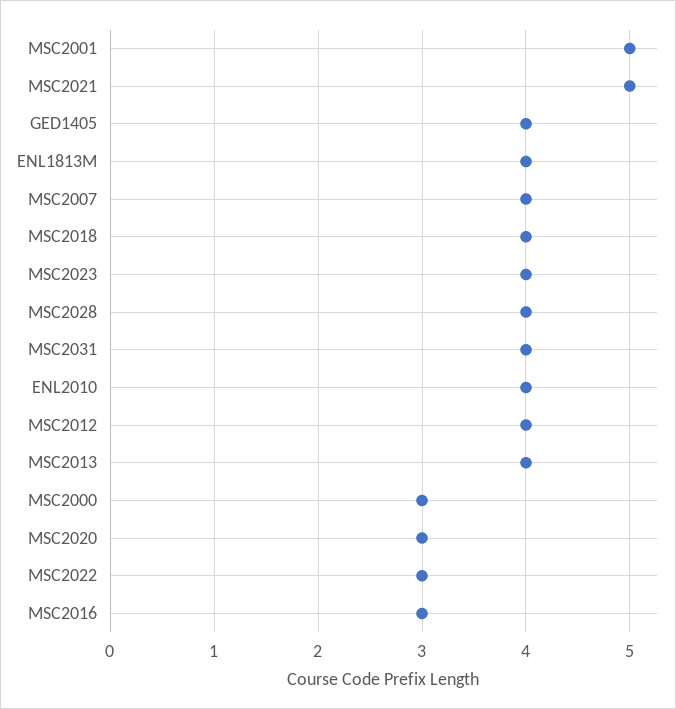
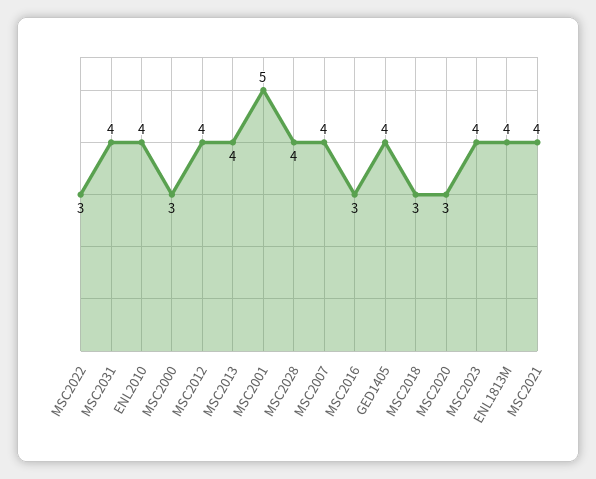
MSC2021: 5 -> 4
MSC2018: 4 -> 3

